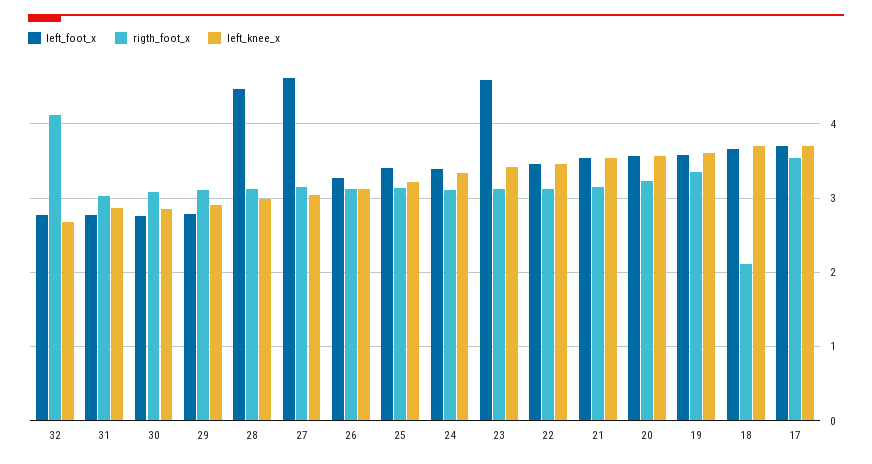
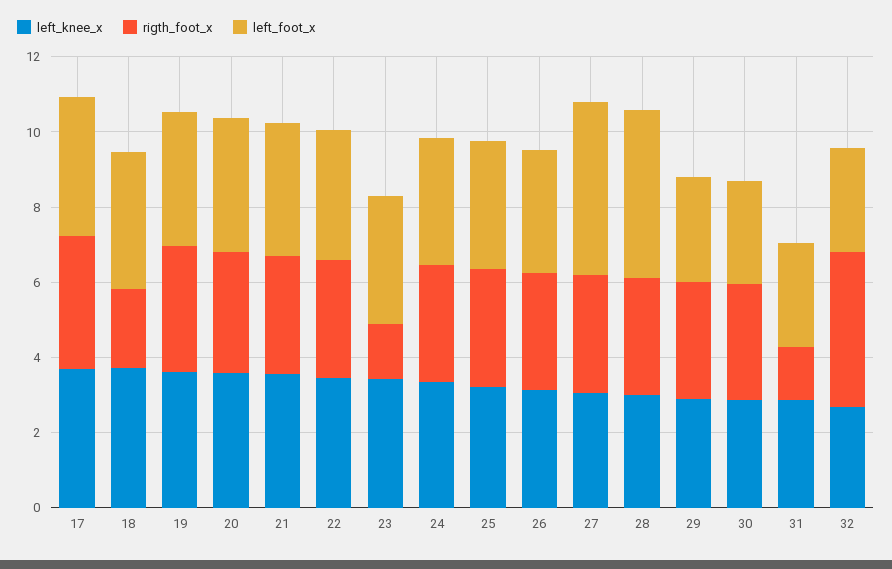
rigth_foot_x, 31: 3 -> 1.5
left_foot_x, 23: 4.6 -> 3.5
rigth_foot_x, 23: 3.1 -> 1.5

